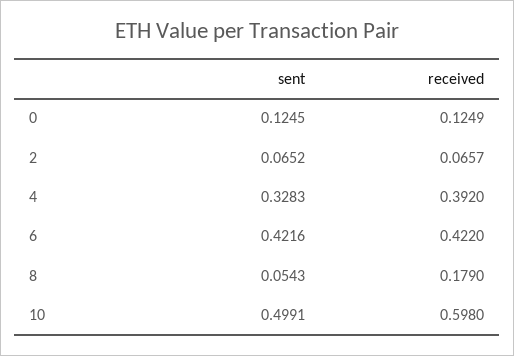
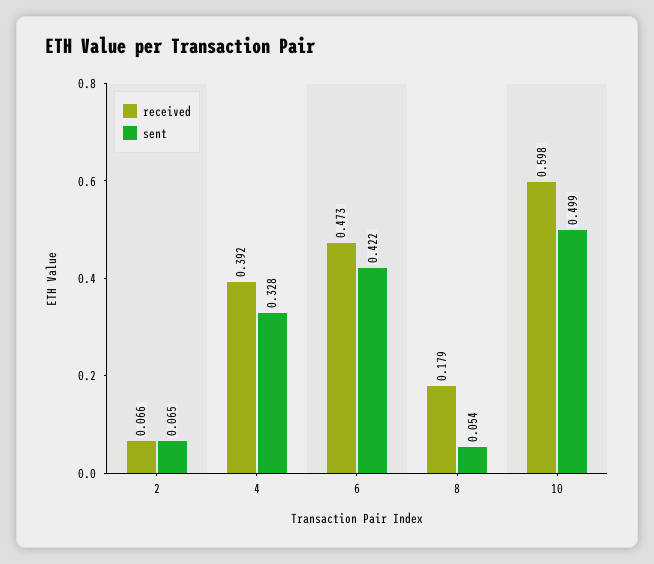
sent, 0: 0.1245 -> none
received, 0: 0.1249 -> none
received, 6: 0.422 -> 0.473

